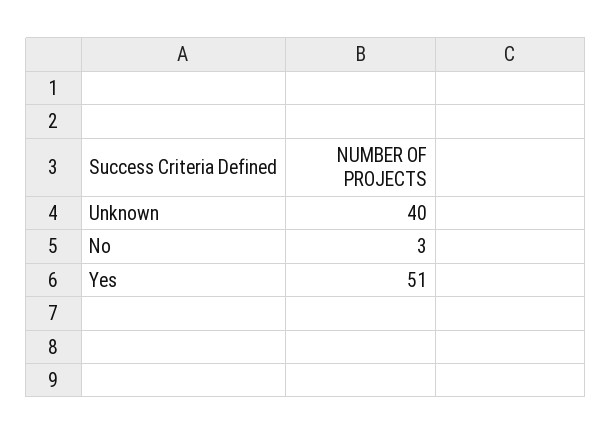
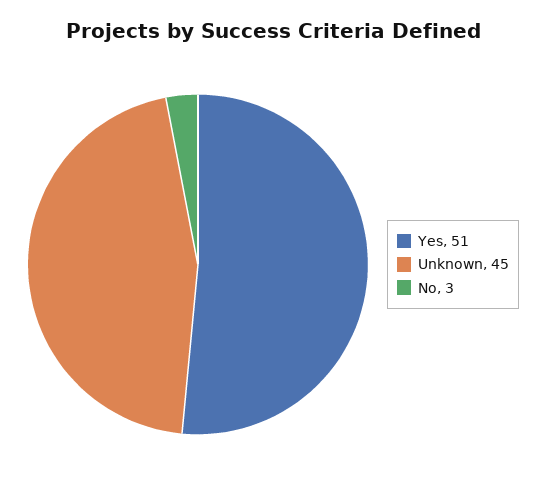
Unknown: 40 -> 45

